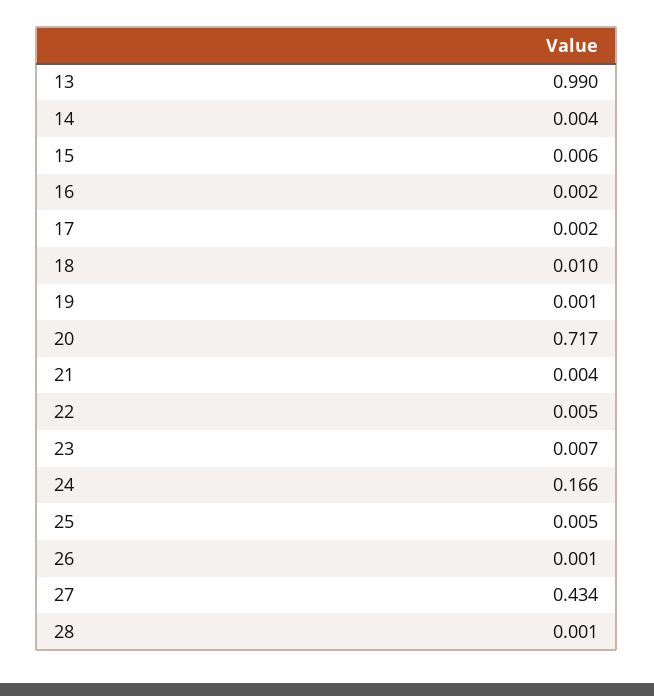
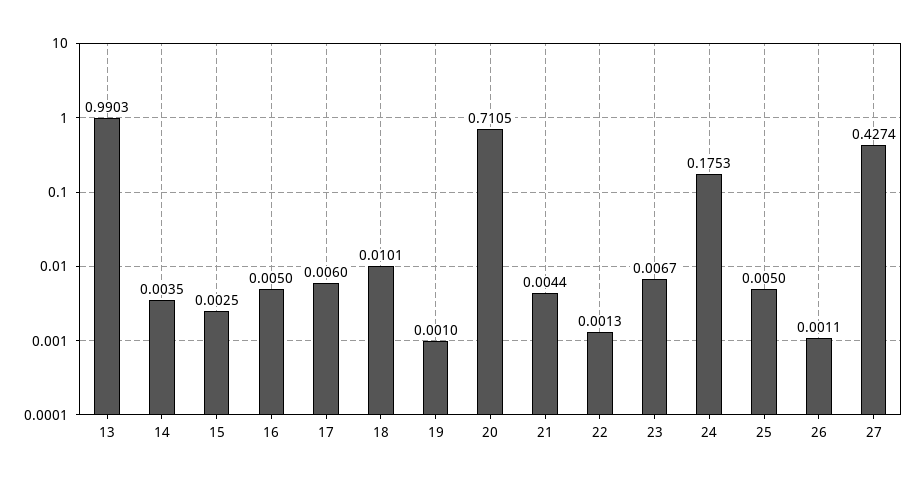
15: 0.006 -> 0.0025
16: 0.002 -> 0.005
17: 0.002 -> 0.006
20: 0.717 -> 0.7105
22: 0.005 -> 0.0013
24: 0.166 -> 0.1753
27: 0.434 -> 0.4274
28: 0.001 -> none

